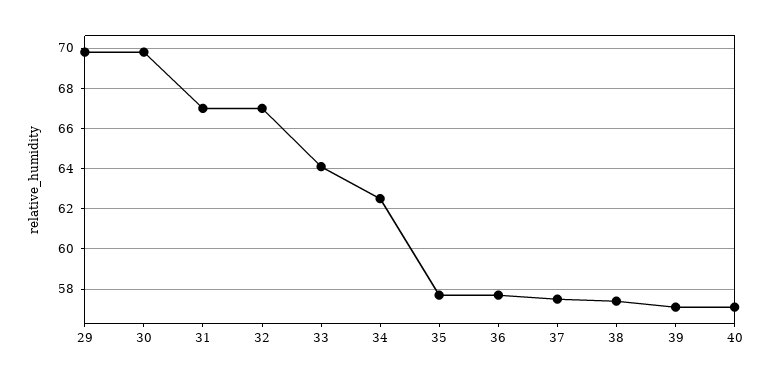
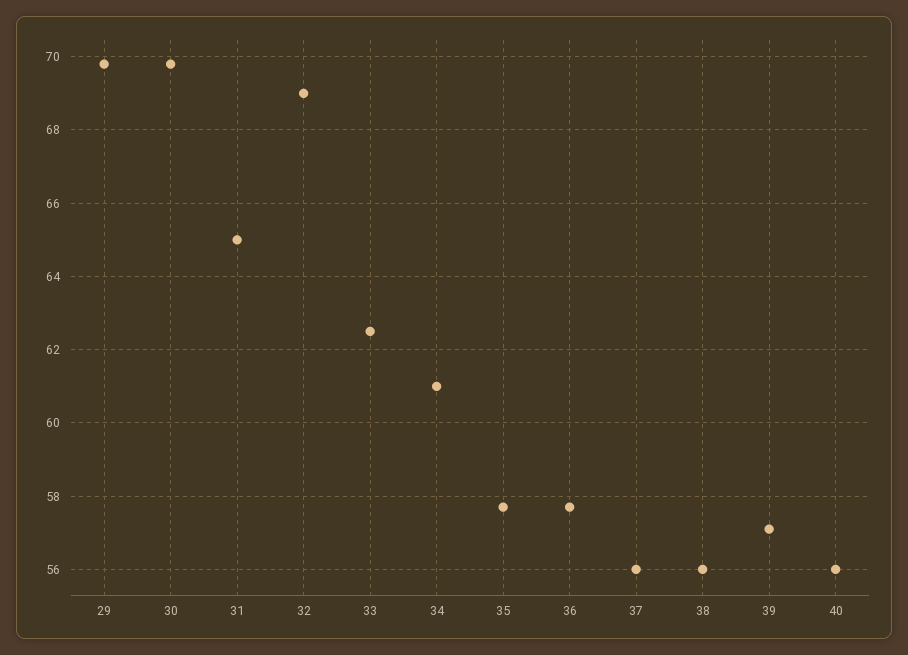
31: 67 -> 65
32: 67 -> 69
33: 64 -> 62.5
34: 62.5 -> 61
37: 57.5 -> 56
38: 57.5 -> 56
40: 57 -> 56

